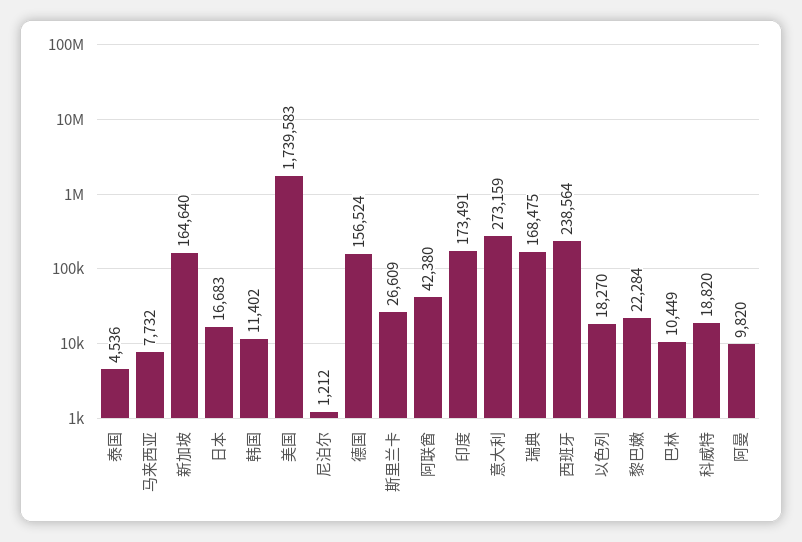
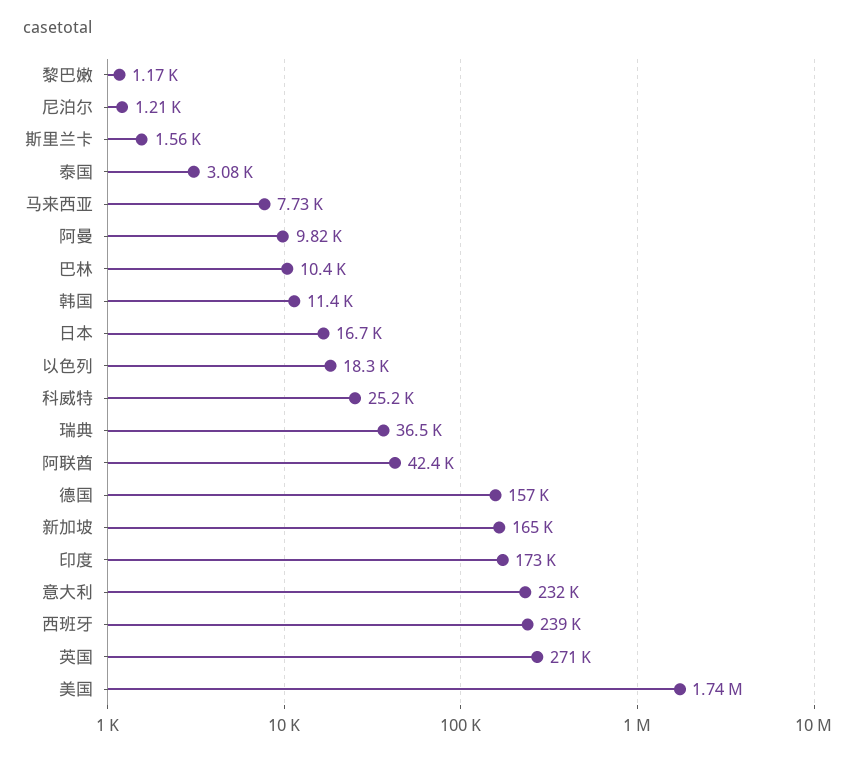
泰国: 4536 -> 3080
斯里兰卡: 26609 -> 1560
意大利: 273159 -> 232000
瑞典: 168475 -> 36500
黎巴嫩: 22284 -> 1170
科威特: 18820 -> 25200
英国: none -> 271000

